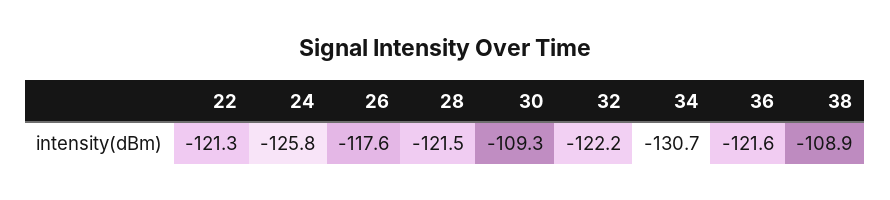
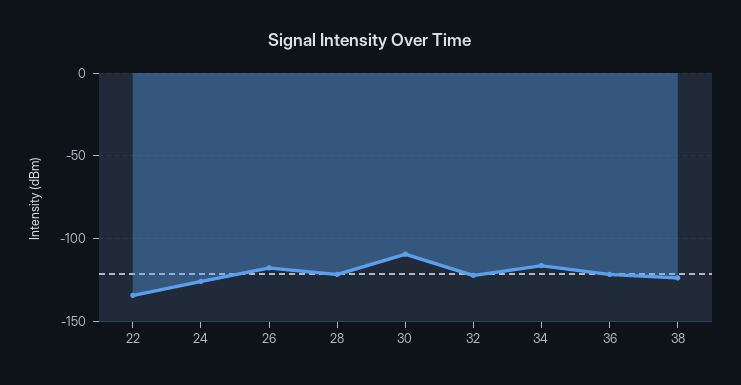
22: -121.3 -> -135
34: -130.7 -> -115
38: -108.9 -> -125

